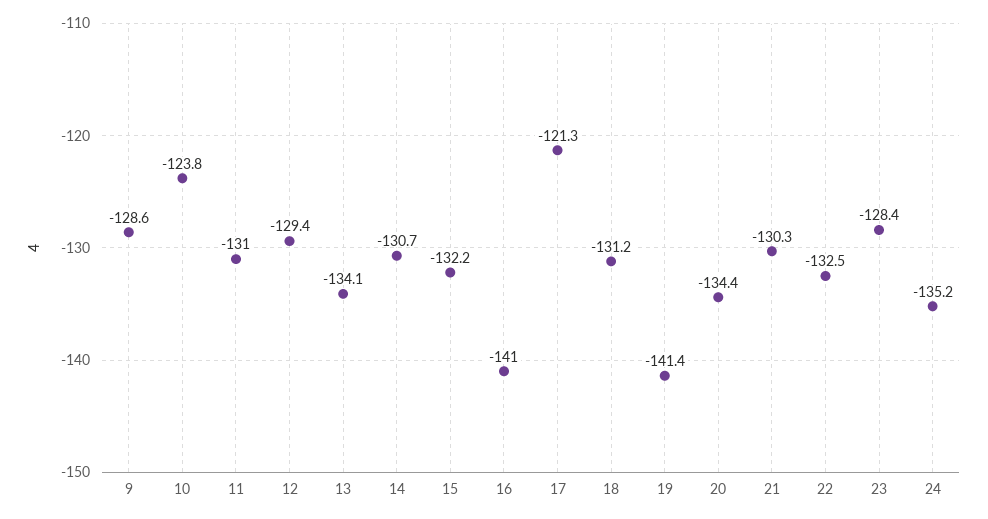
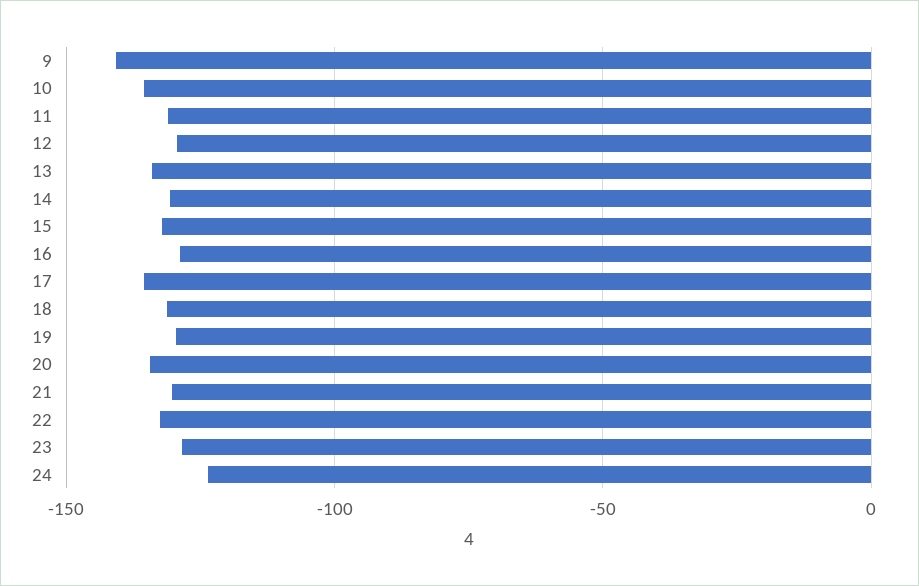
9: -128.6 -> -140
10: -123.8 -> -135
16: -141 -> -130
17: -121.3 -> -135
19: -141.4 -> -130
24: -135.2 -> -125

